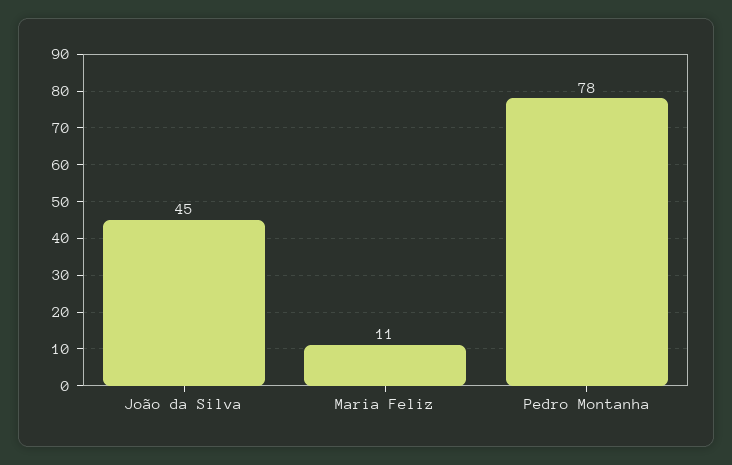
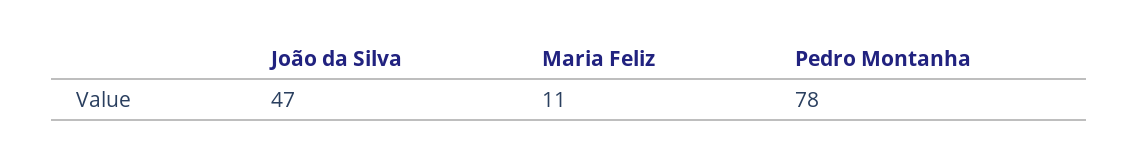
João da Silva: 45 -> 47

